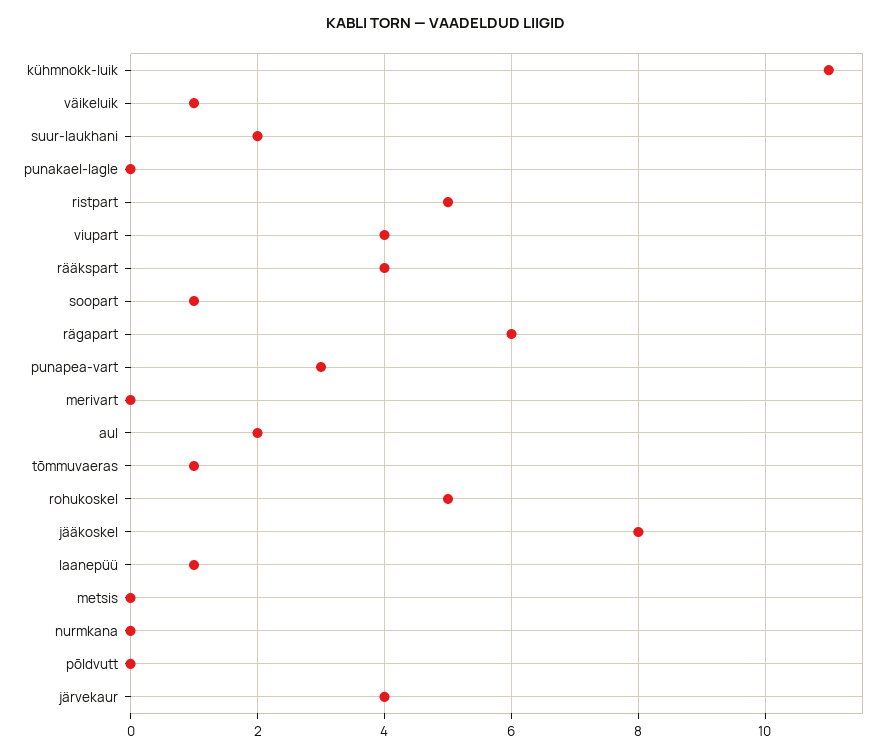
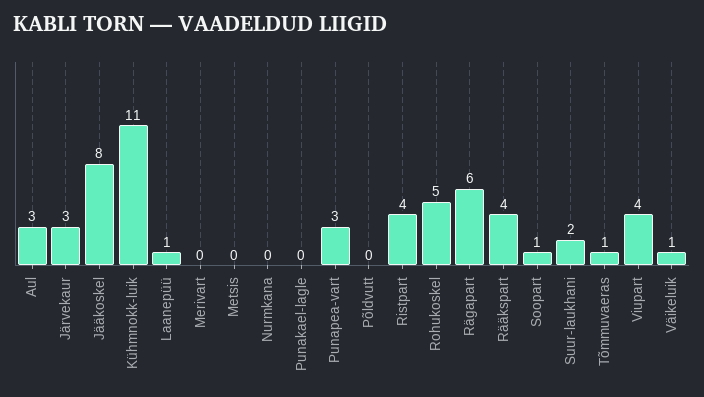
ristpart: 5 -> 4
aul: 2 -> 3
järvekaur: 4 -> 3

